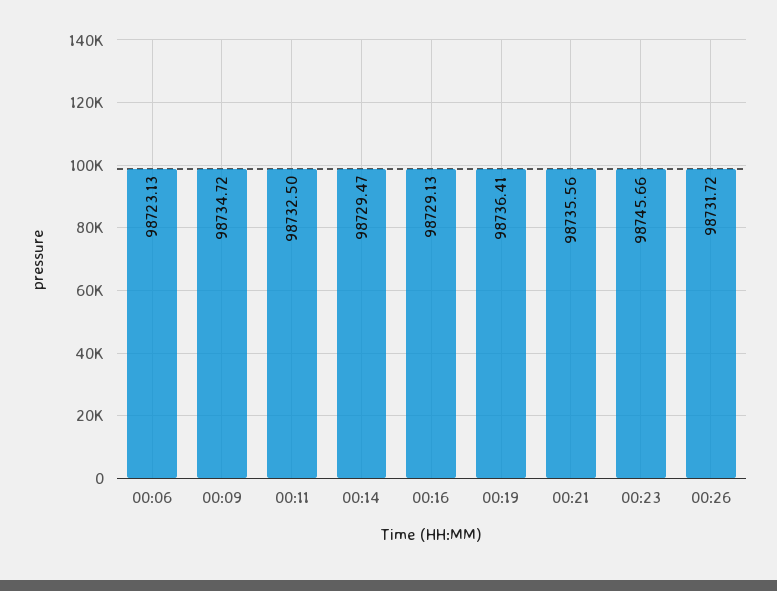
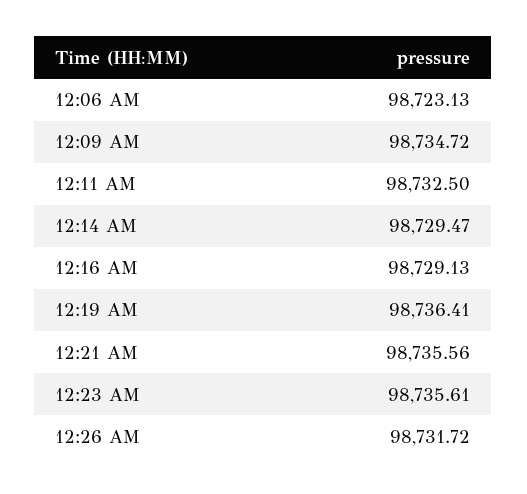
00:23: 98745.66 -> 98735.61

